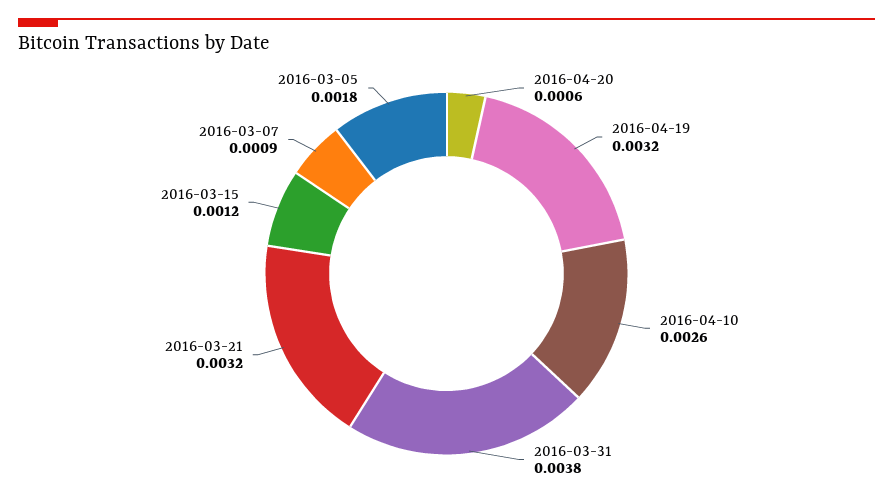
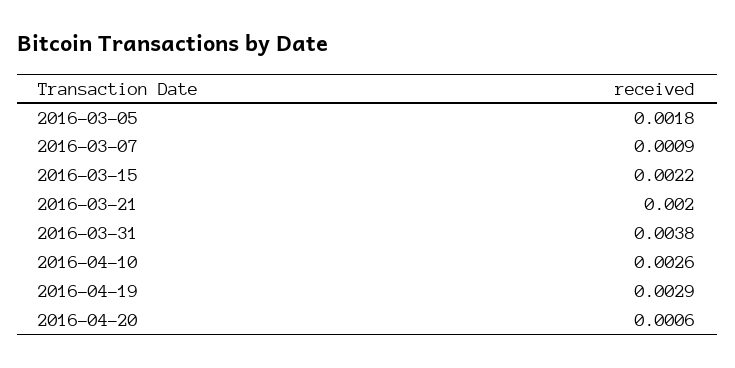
2016-04-19: 0.0032 -> 0.0029
2016-03-21: 0.0032 -> 0.002
2016-03-15: 0.0012 -> 0.0022

